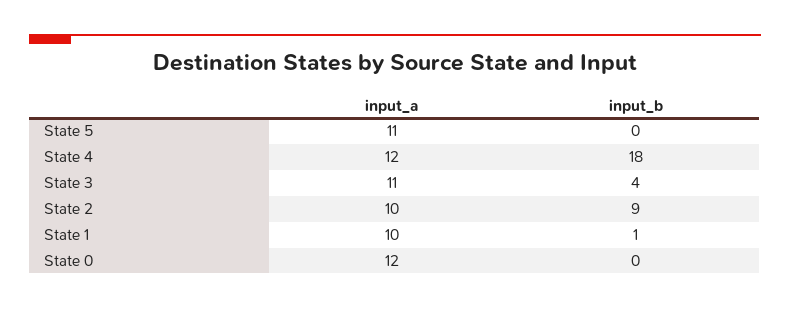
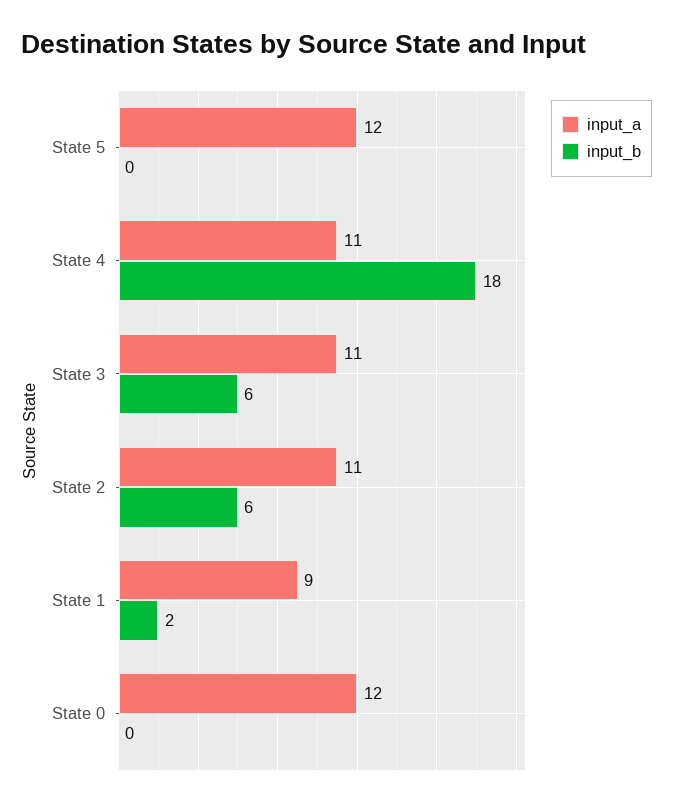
input_a, State 5: 11 -> 12
input_a, State 4: 12 -> 11
input_b, State 3: 4 -> 6
input_a, State 2: 10 -> 11
input_b, State 2: 9 -> 6
input_a, State 1: 10 -> 9
input_b, State 1: 1 -> 2

